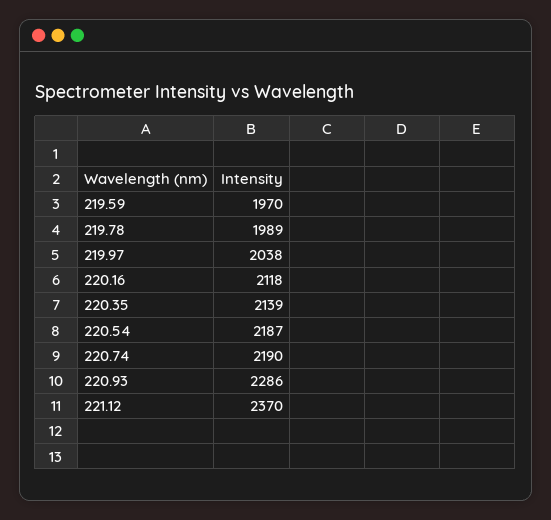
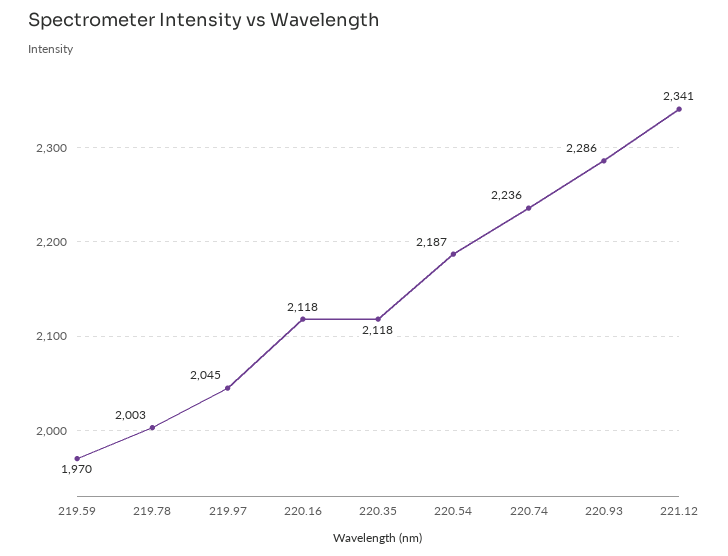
219.78: 1989 -> 2003
219.97: 2038 -> 2045
220.35: 2139 -> 2118
220.74: 2190 -> 2236
221.12: 2370 -> 2341

